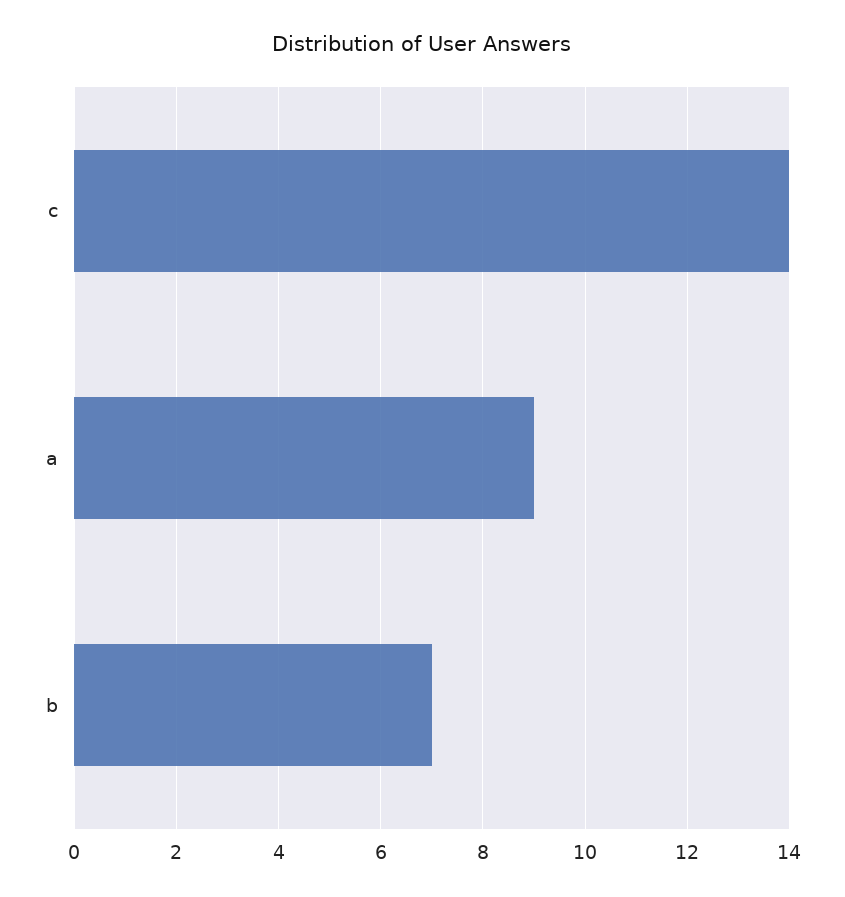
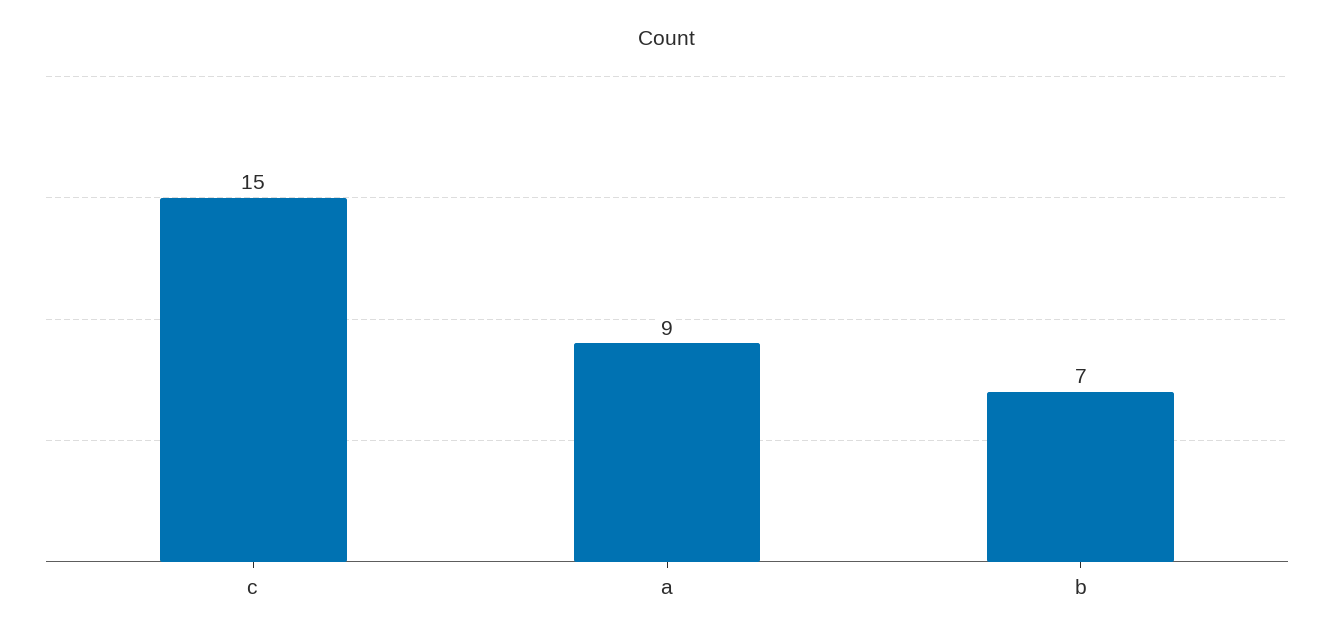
c: 14 -> 15

